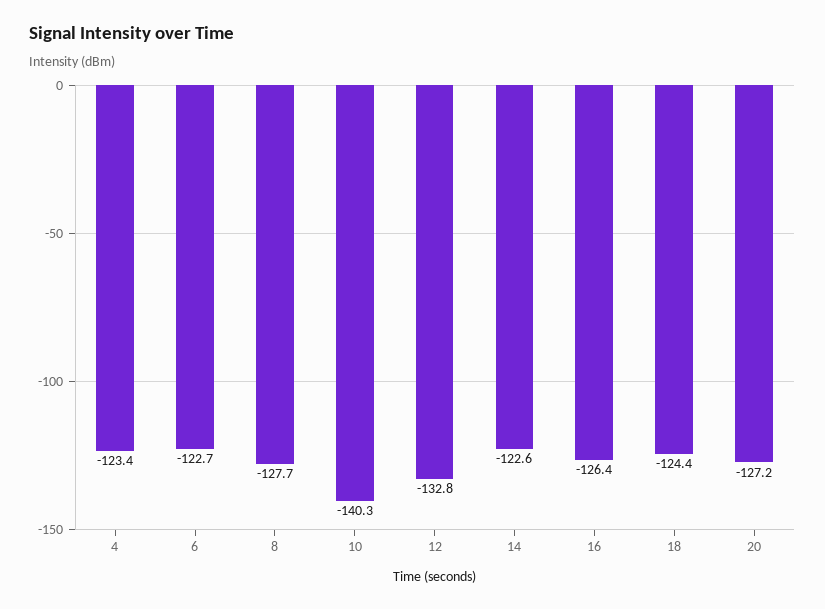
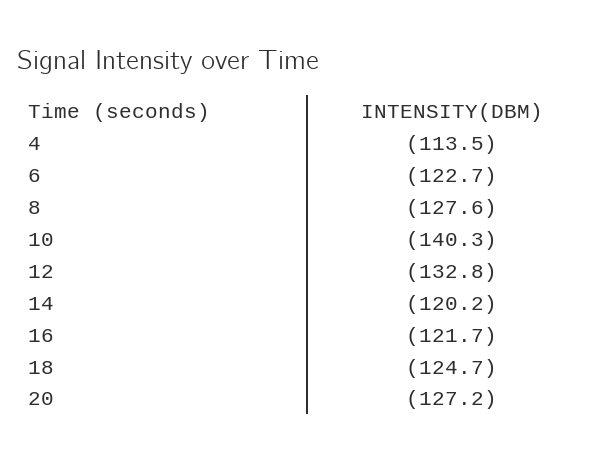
4: -123.4 -> -113.5
8: -127.7 -> -127.6
14: -122.6 -> -120.2
16: -126.4 -> -121.7
18: -124.4 -> -124.7

